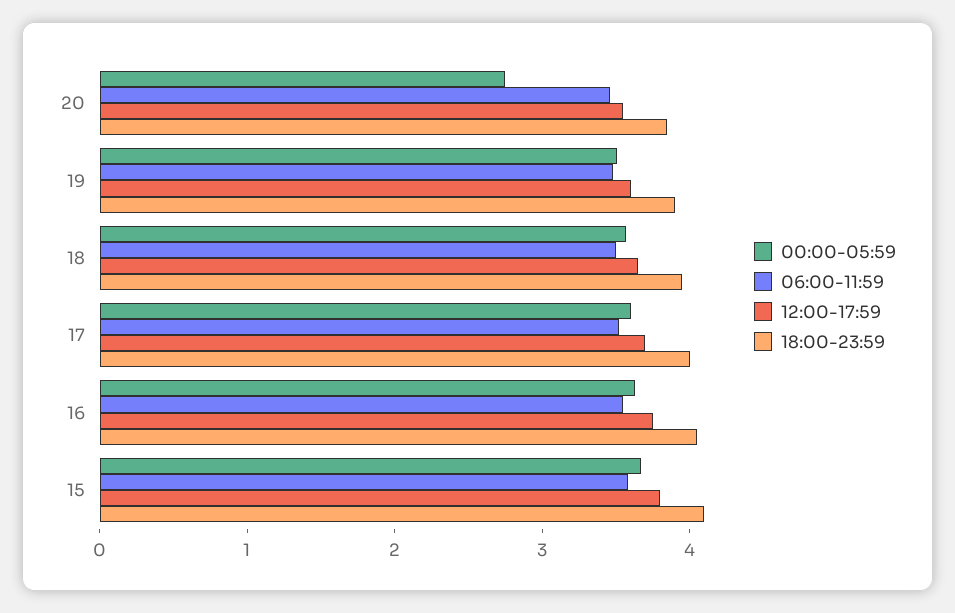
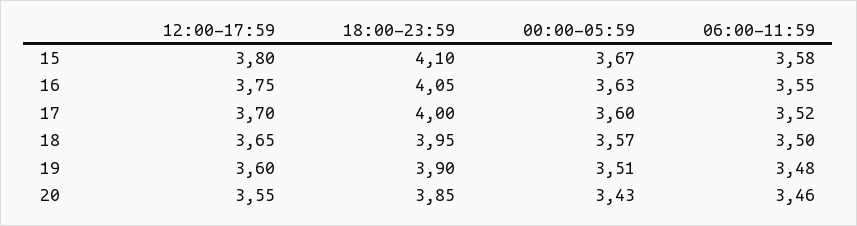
00:00-05:59, 20: 2.8 -> 3.43

